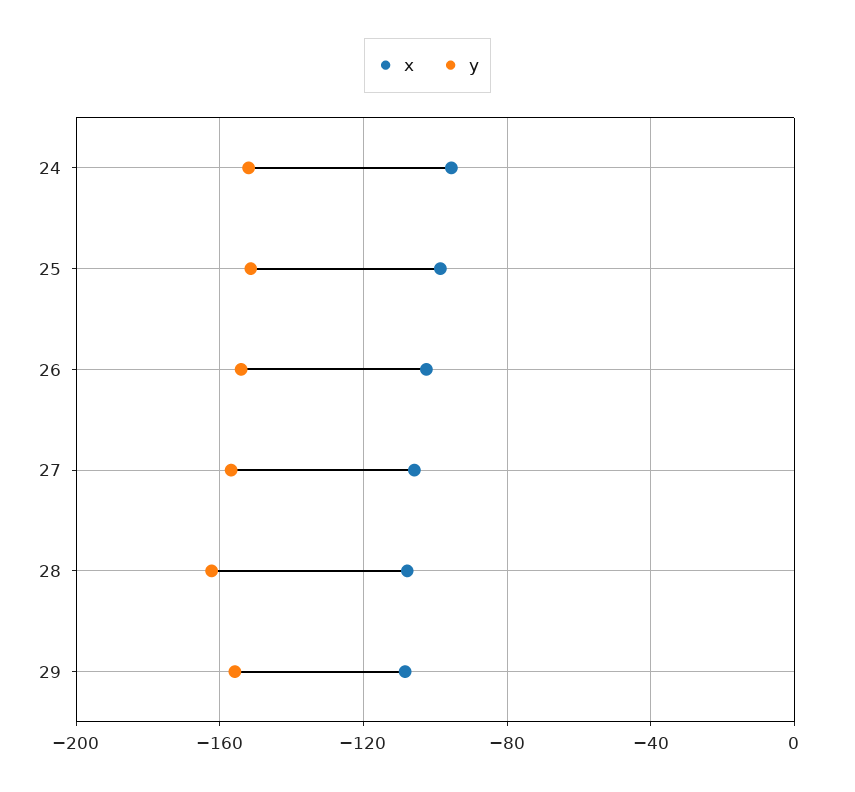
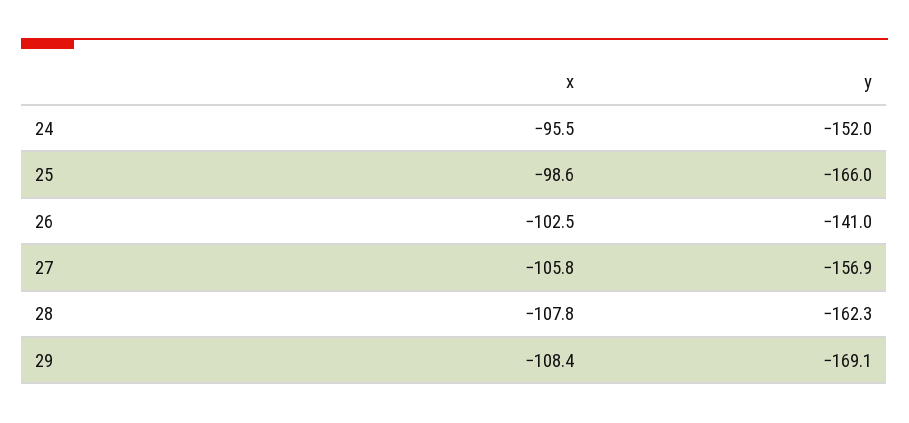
y, 25: -150 -> -166
y, 26: -155 -> -141
y, 29: -155 -> -169.1

